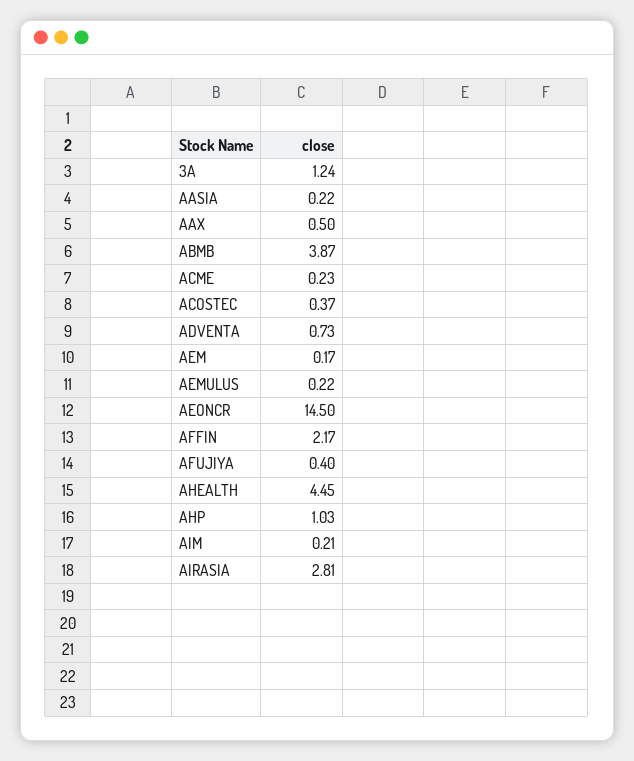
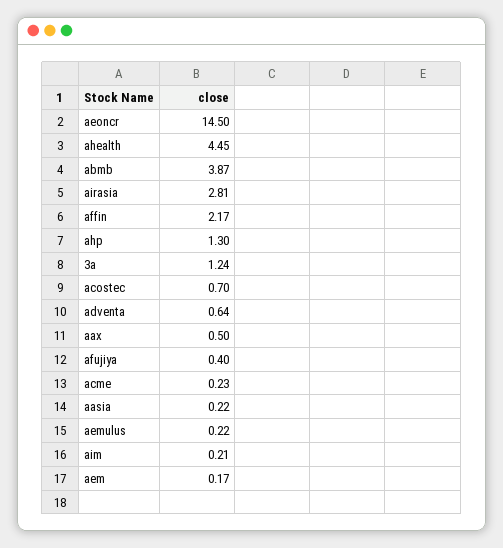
ACOSTEC: 0.37 -> 0.7
ADVENTA: 0.73 -> 0.64
AHP: 1.03 -> 1.3

